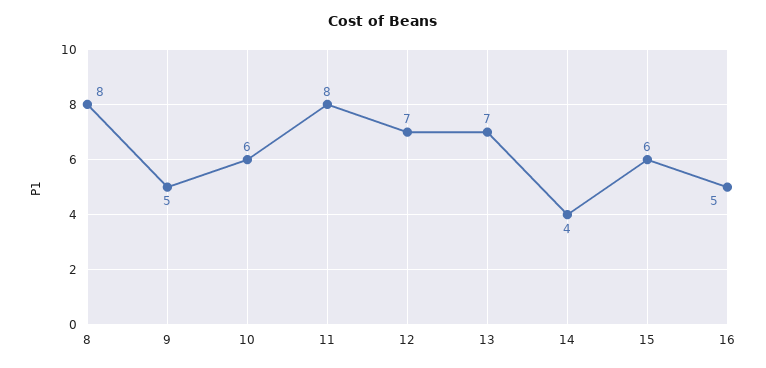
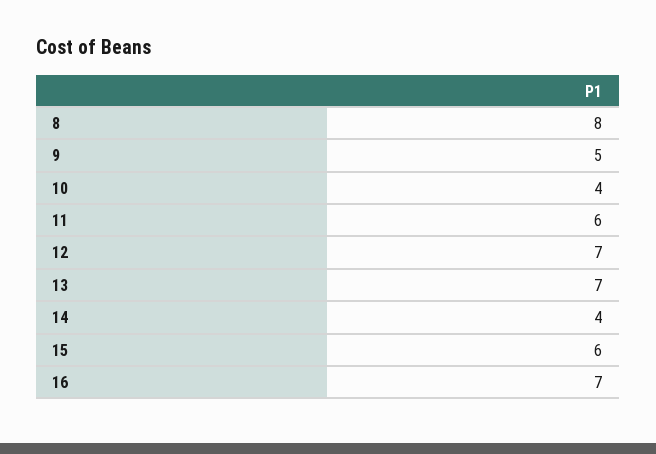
10: 6 -> 4
11: 8 -> 6
16: 5 -> 7

